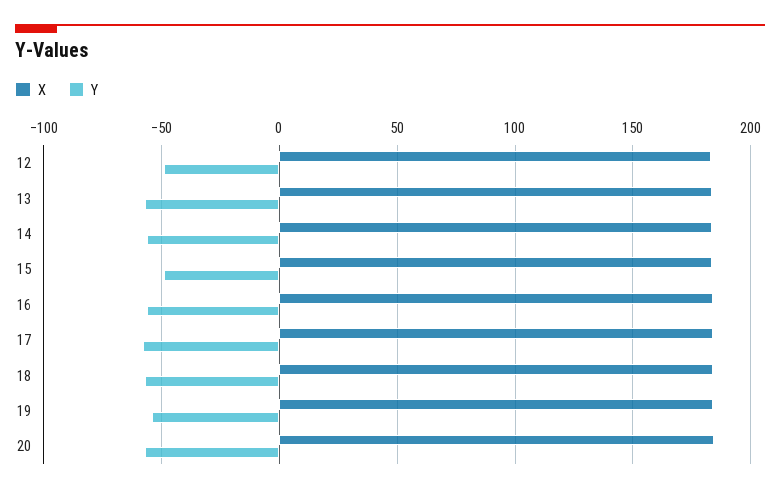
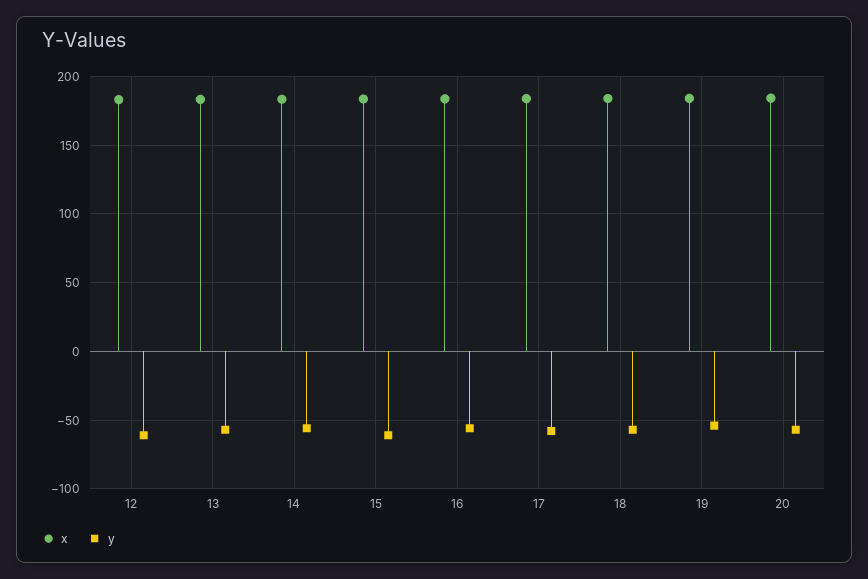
Y, 12: -50 -> -60
Y, 15: -50 -> -60

